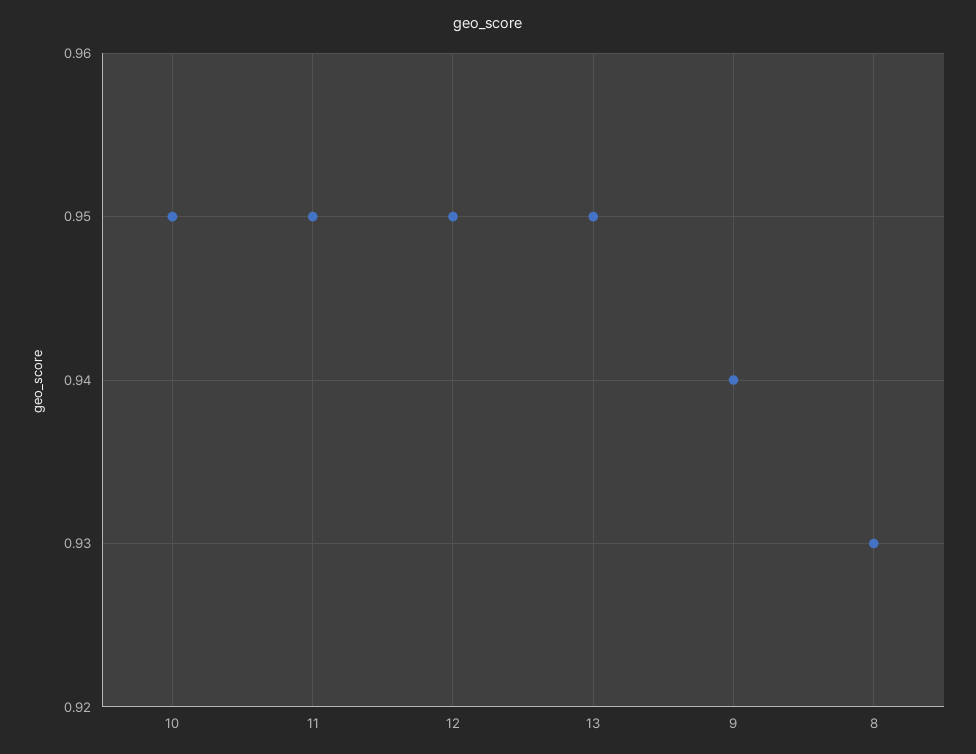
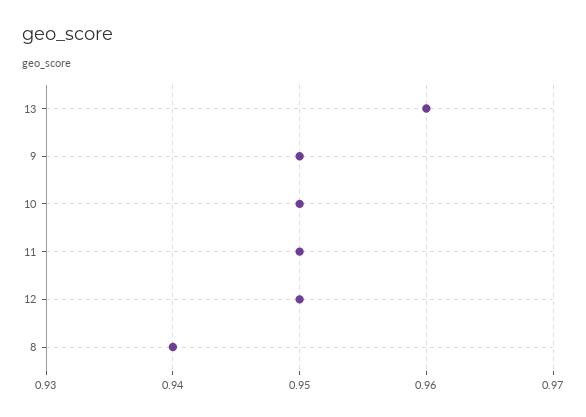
13: 0.95 -> 0.96
9: 0.94 -> 0.95
8: 0.93 -> 0.94

